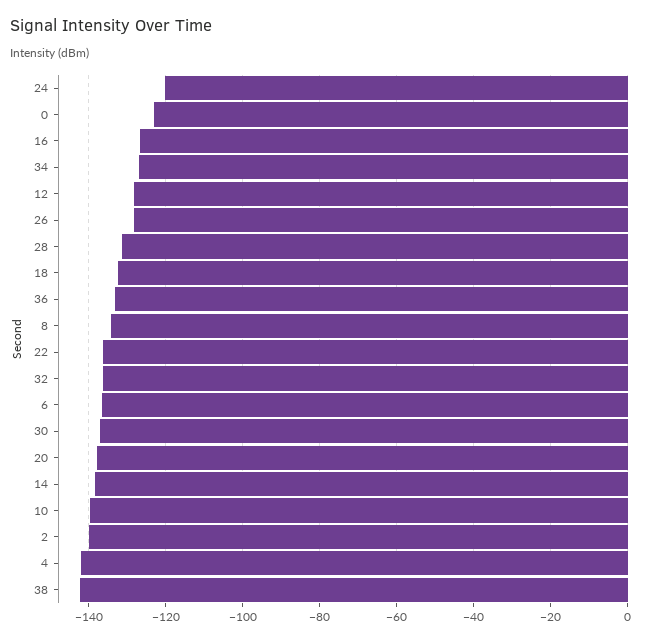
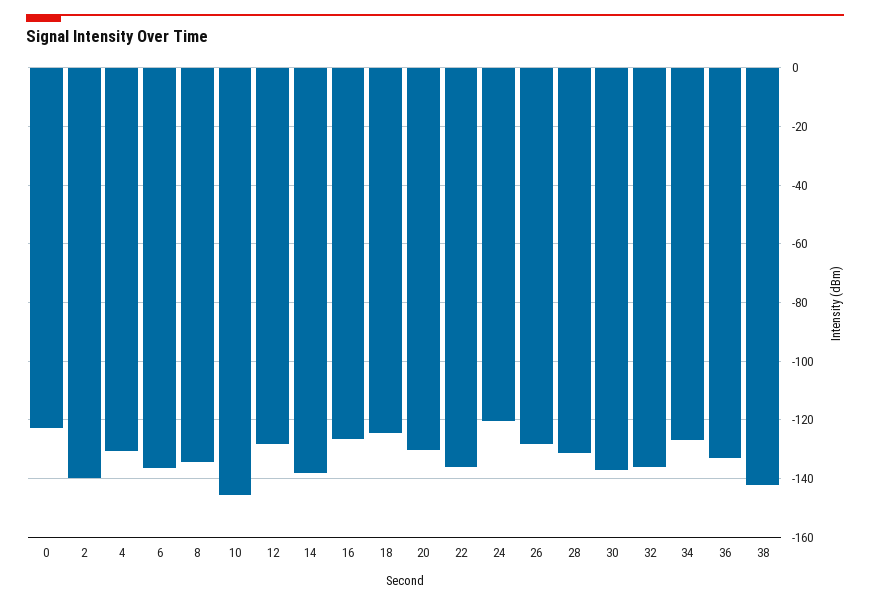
18: -132 -> -125
20: -138 -> -130
10: -140 -> -145
4: -142 -> -130

